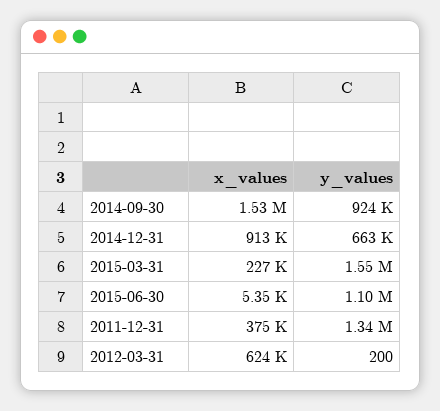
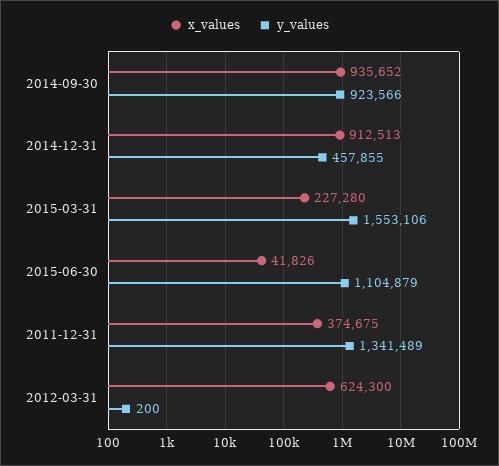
x_values, 2014-09-30: 1530000 -> 935652
y_values, 2014-12-31: 663000 -> 457855
x_values, 2015-06-30: 5350 -> 41826

